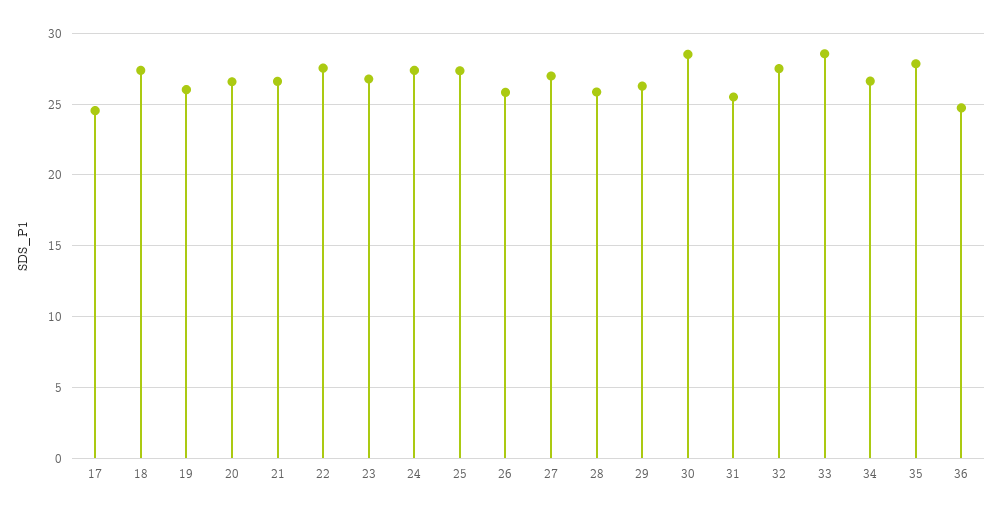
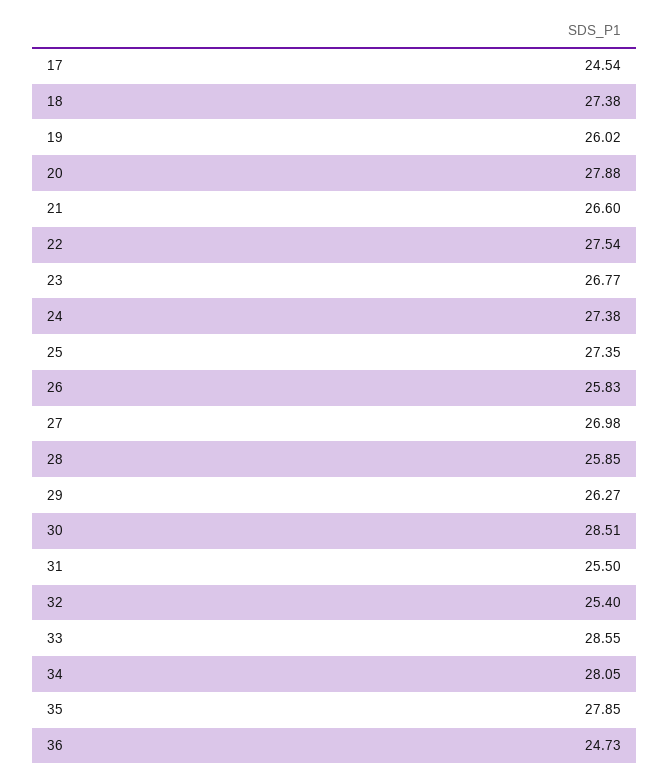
20: 26.5 -> 27.88
32: 27.5 -> 25.4
34: 26.5 -> 28.05

